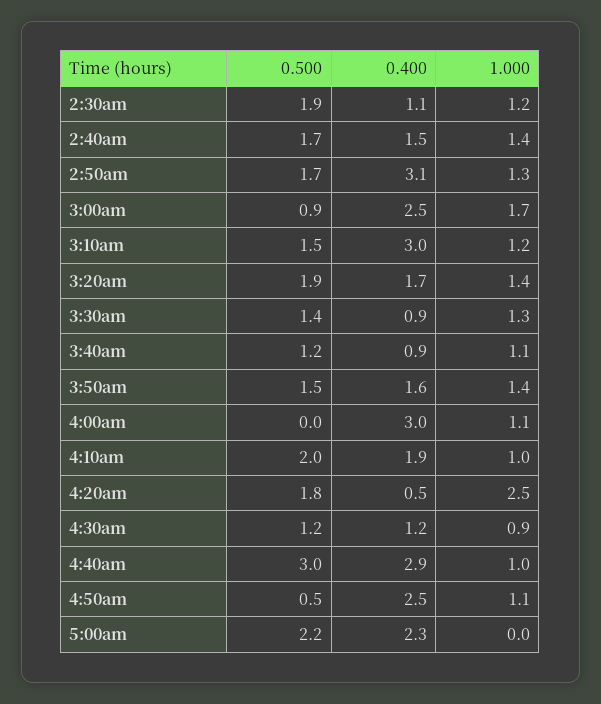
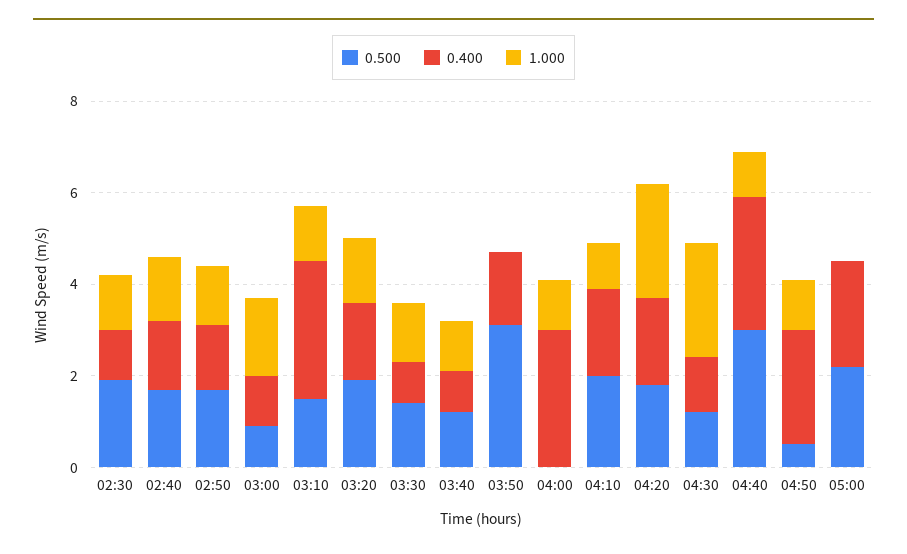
0.400, 2:50am: 3.1 -> 1.5
0.400, 3:00am: 2.5 -> 1
0.500, 3:50am: 1.5 -> 3
1.000, 3:50am: 1.4 -> 0
0.400, 4:20am: 0.5 -> 2
1.000, 4:30am: 0.9 -> 2.5

